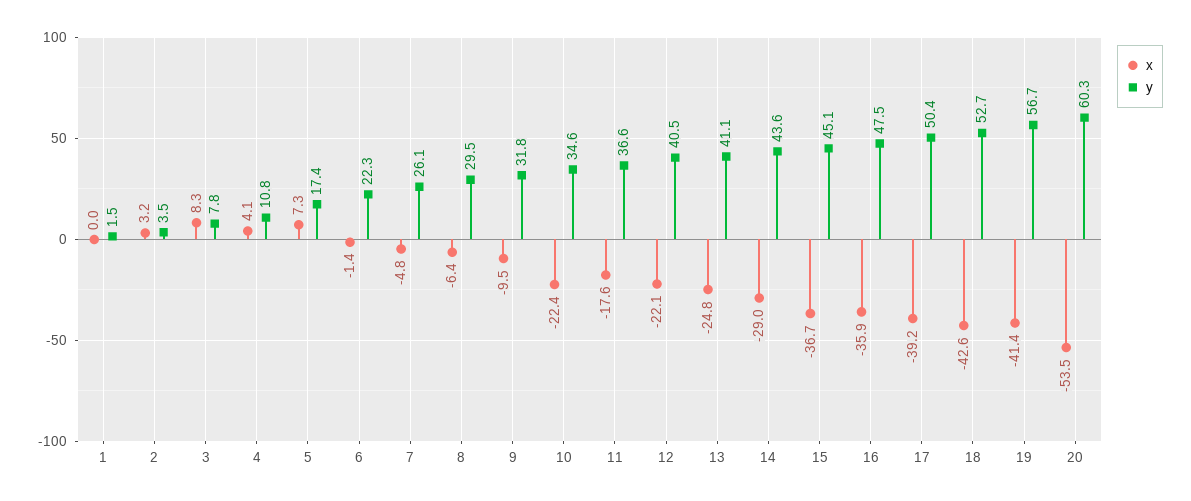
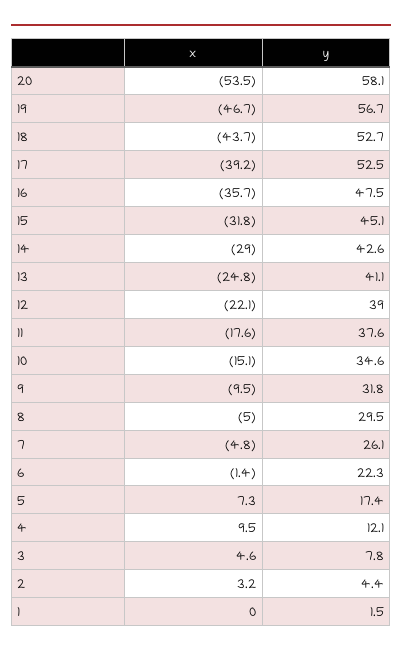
y, 2: 3.5 -> 4.4
x, 3: 8.3 -> 4.6
x, 4: 4.1 -> 9.5
y, 4: 10.8 -> 12.1
x, 8: -6.4 -> -5
x, 10: -22.4 -> -15.1
y, 11: 36.6 -> 37.6
y, 12: 40.5 -> 39
y, 14: 43.6 -> 42.6
x, 15: -36.7 -> -31.8
x, 16: -35.9 -> -35.7
y, 17: 50.4 -> 52.5
x, 18: -42.6 -> -43.7
x, 19: -41.4 -> -46.7
y, 20: 60.3 -> 58.1

